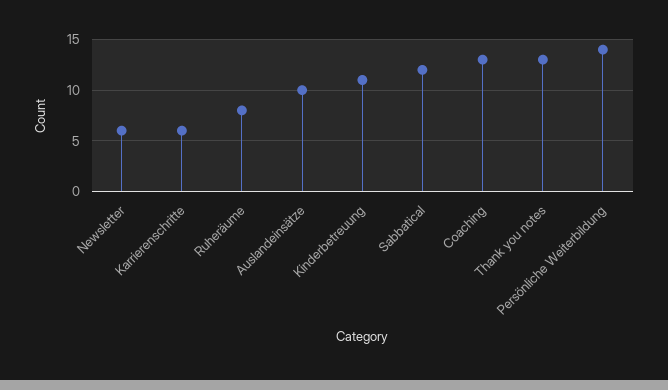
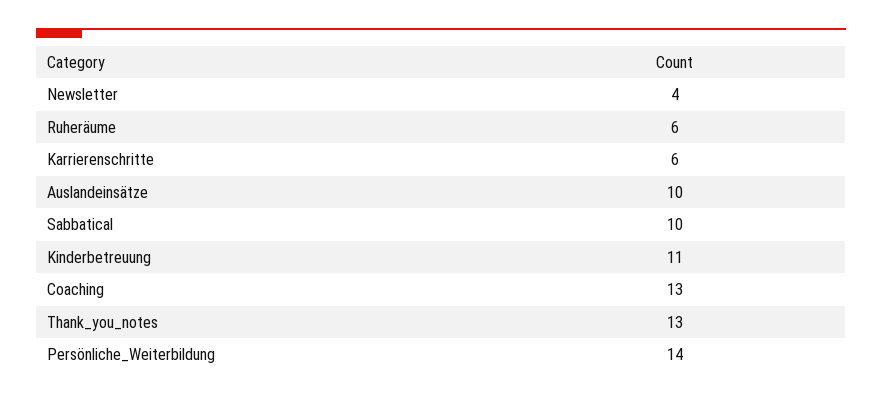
Newsletter: 6 -> 4
Ruheräume: 8 -> 6
Sabbatical: 12 -> 10

